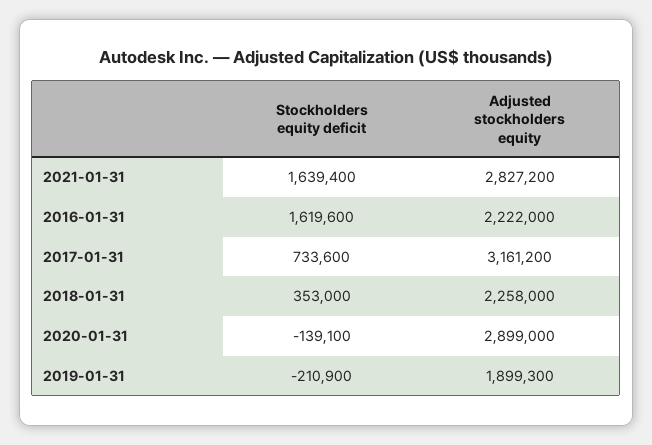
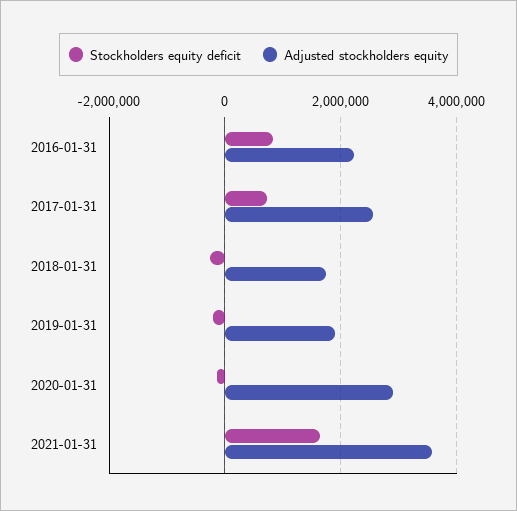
Adjusted stockholders equity, 2021-01-31: 2827200 -> 3600000
Stockholders equity deficit, 2016-01-31: 1619600 -> 800000
Adjusted stockholders equity, 2017-01-31: 3161200 -> 2600000
Stockholders equity deficit, 2018-01-31: 353000 -> -200000
Adjusted stockholders equity, 2018-01-31: 2258000 -> 1800000

